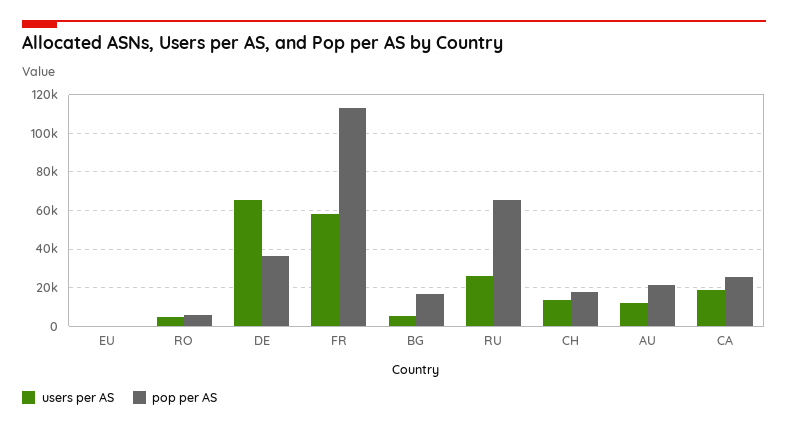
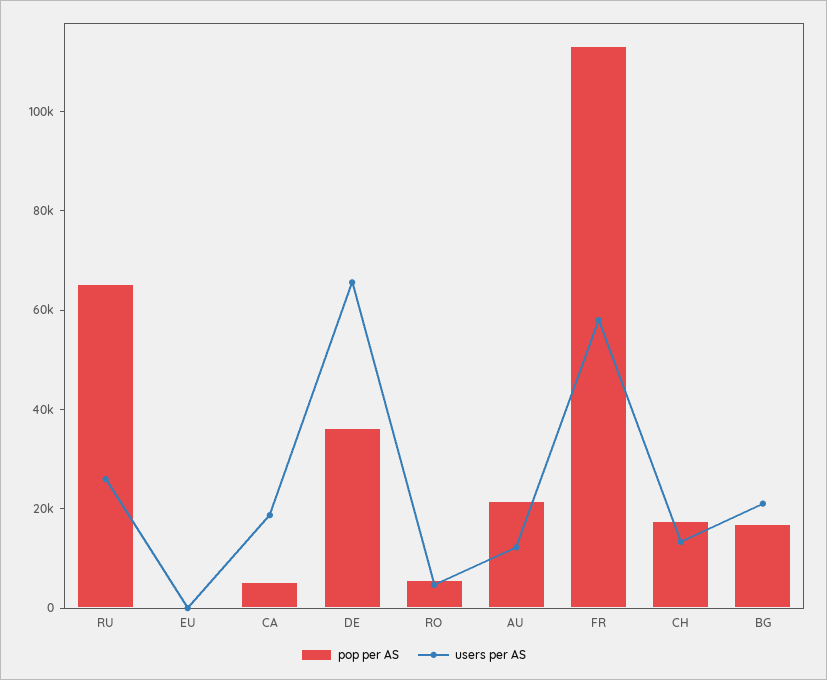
users per AS, BG: 5000 -> 20000
pop per AS, CA: 25000 -> 5000

